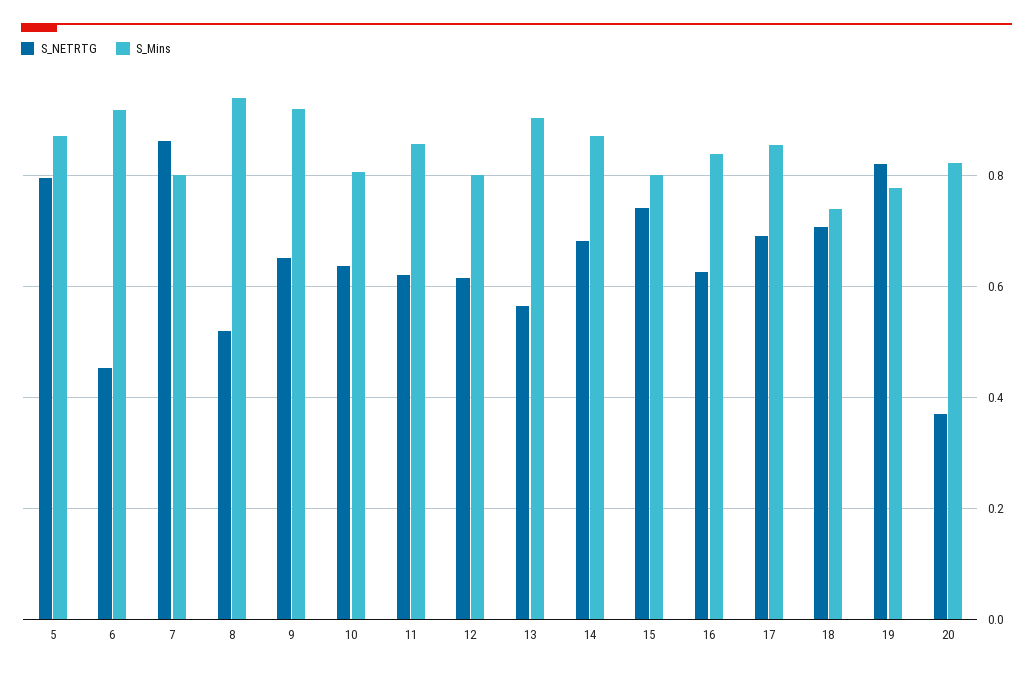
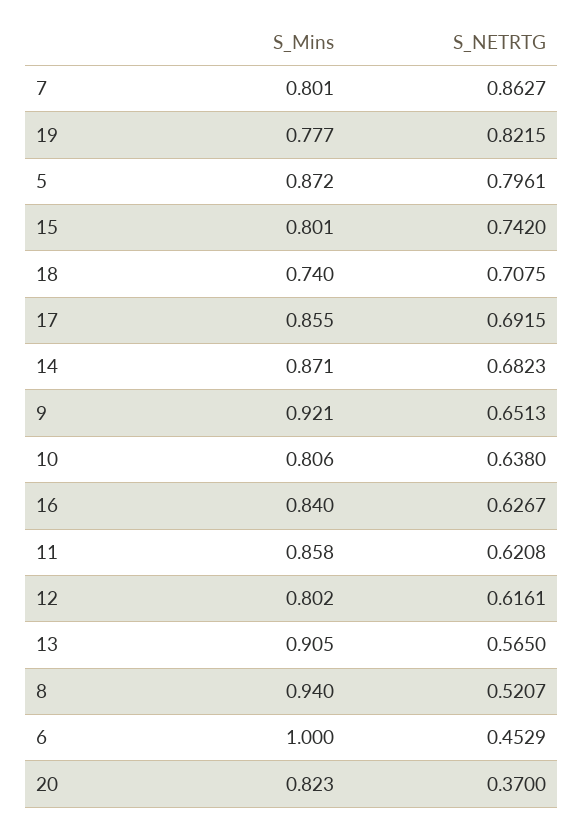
S_Mins, 6: 0.92 -> 1

